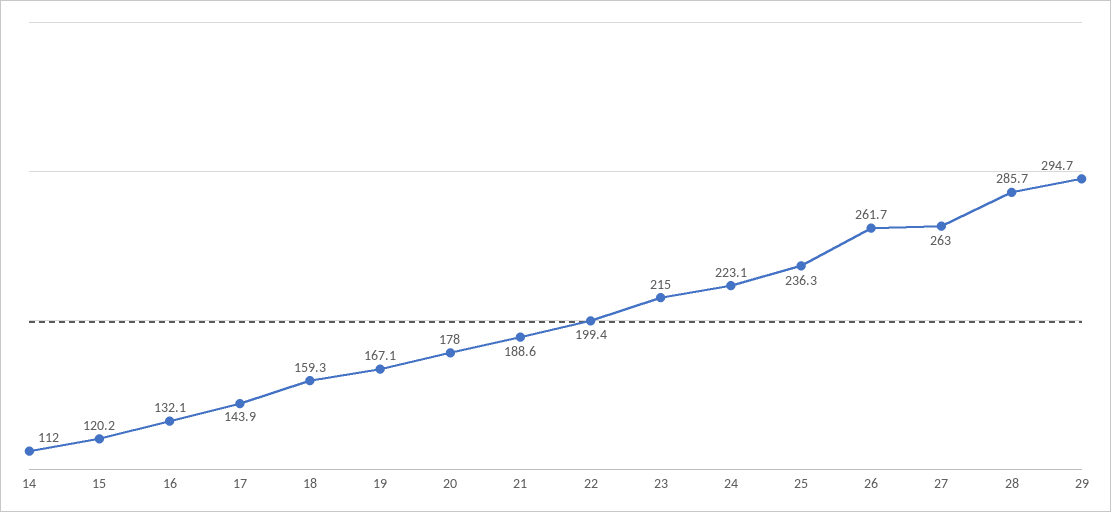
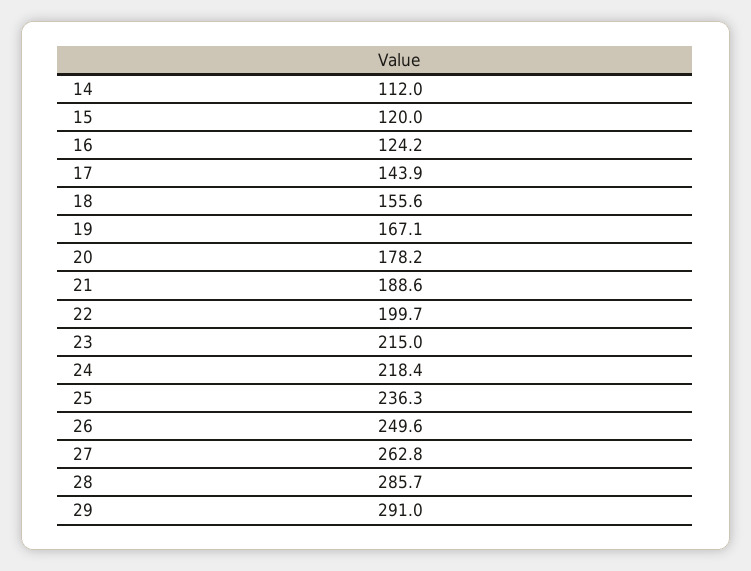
15: 120.2 -> 120
16: 132.1 -> 124.2
18: 159.3 -> 155.6
20: 178 -> 178.2
22: 199.4 -> 199.7
24: 223.1 -> 218.4
26: 261.7 -> 249.6
27: 263 -> 262.8
29: 294.7 -> 291

